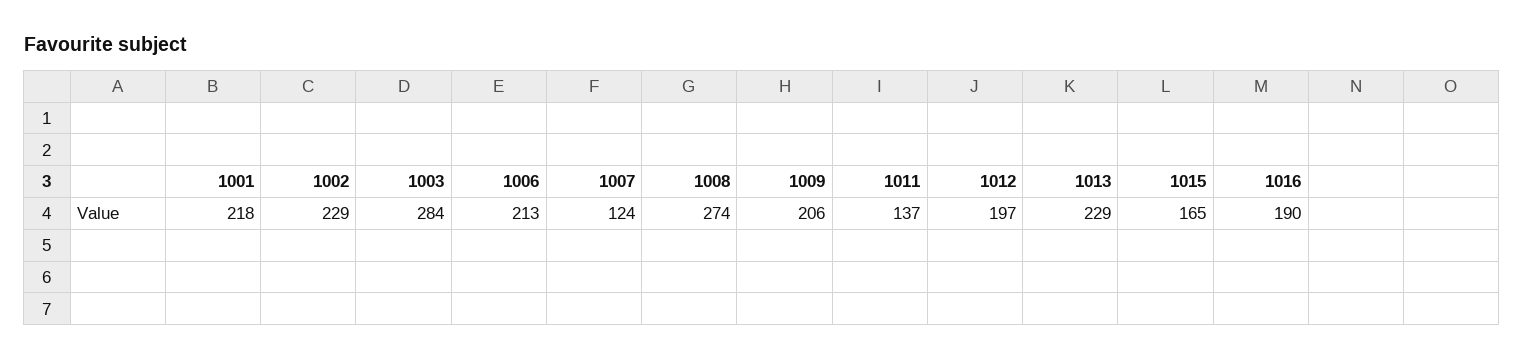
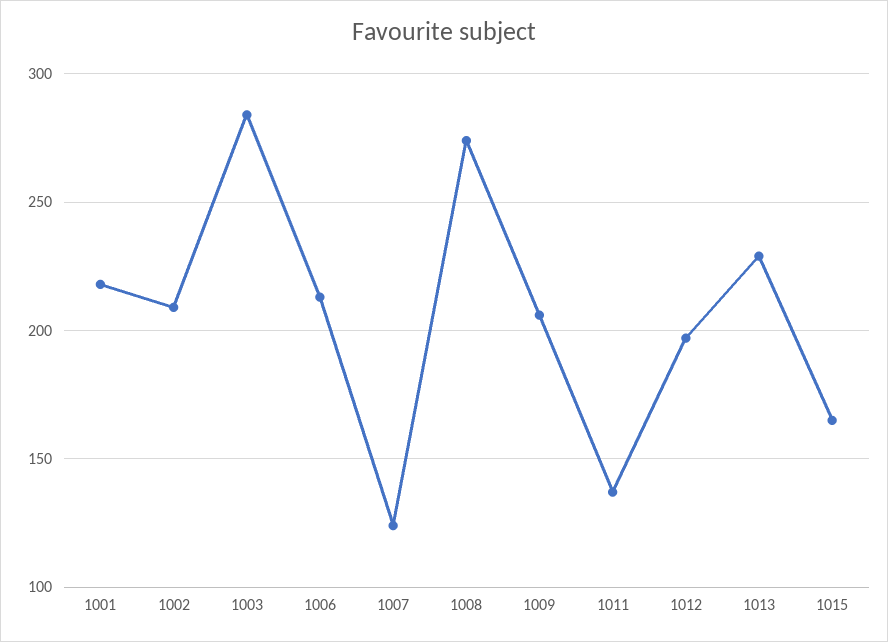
1002: 229 -> 210
1016: 190 -> none

